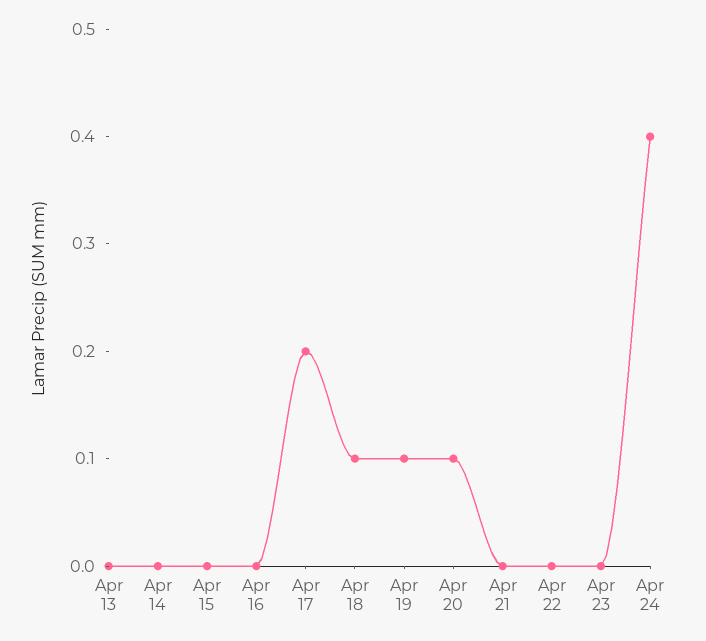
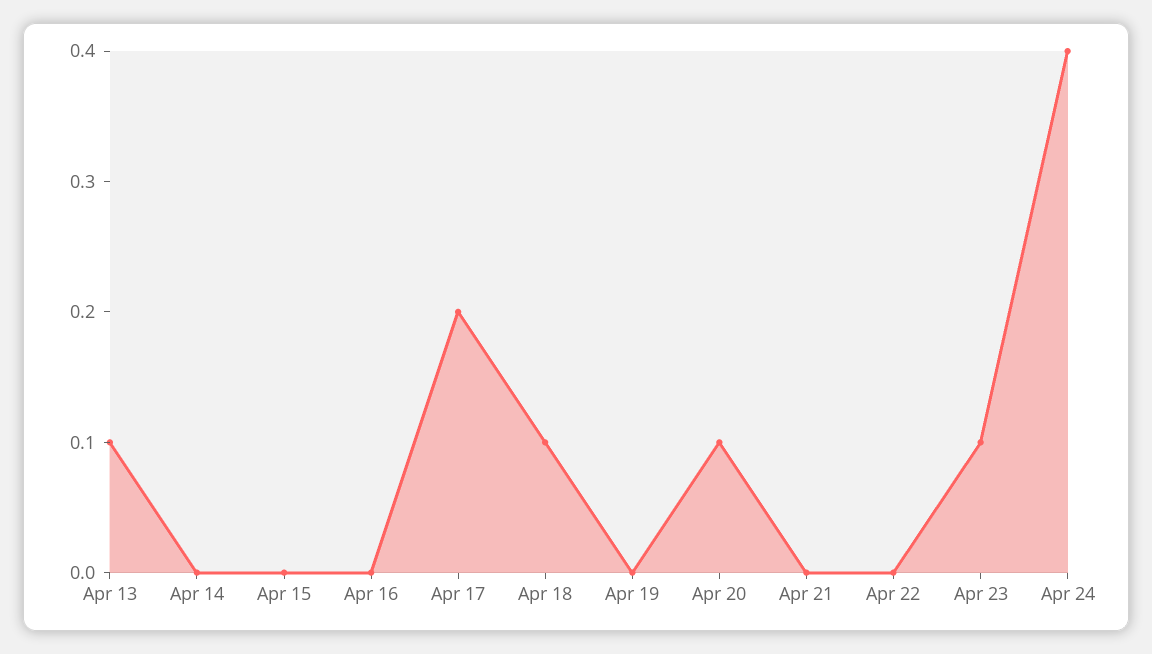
Apr 13: 0 -> 0.1
Apr 19: 0.1 -> 0
Apr 23: 0 -> 0.1

